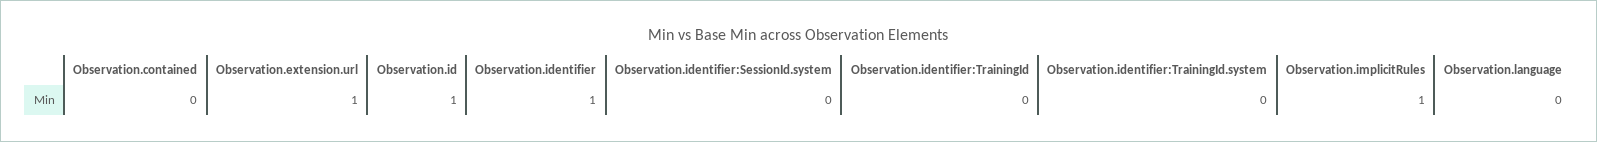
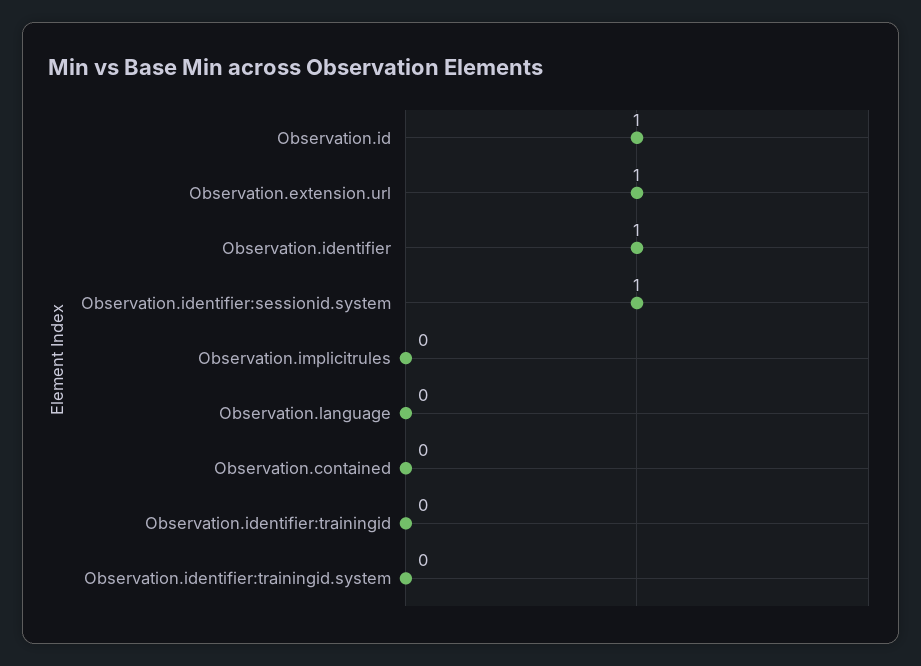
Observation.identifier:SessionId.system: 0 -> 1
Observation.implicitRules: 1 -> 0

